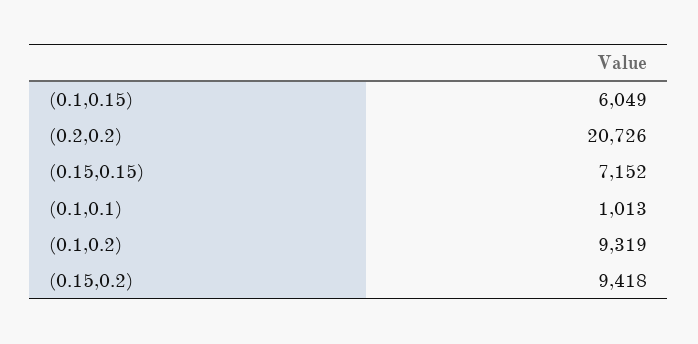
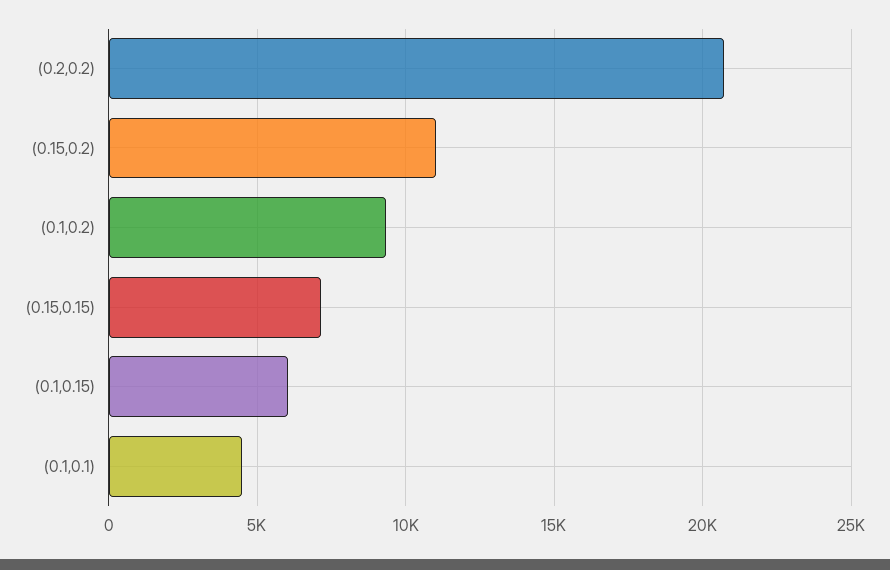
(0.1,0.1): 1013 -> 4500
(0.15,0.2): 9418 -> 11000

